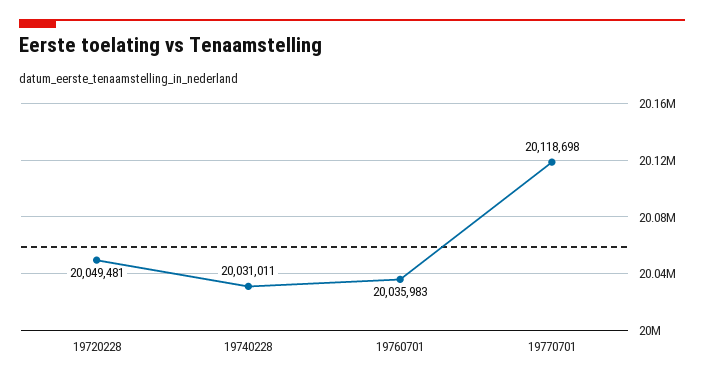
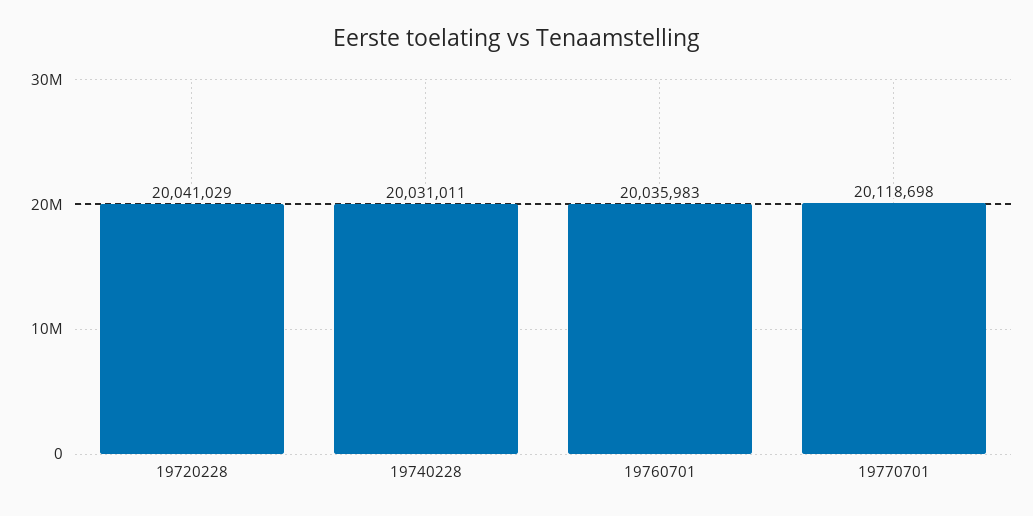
19720228: 20049481 -> 20041029

